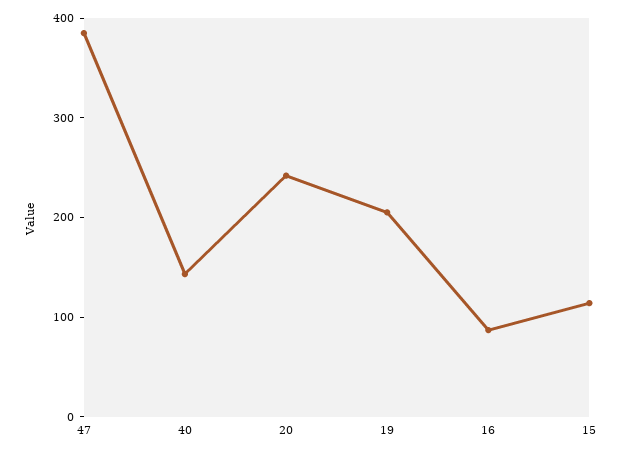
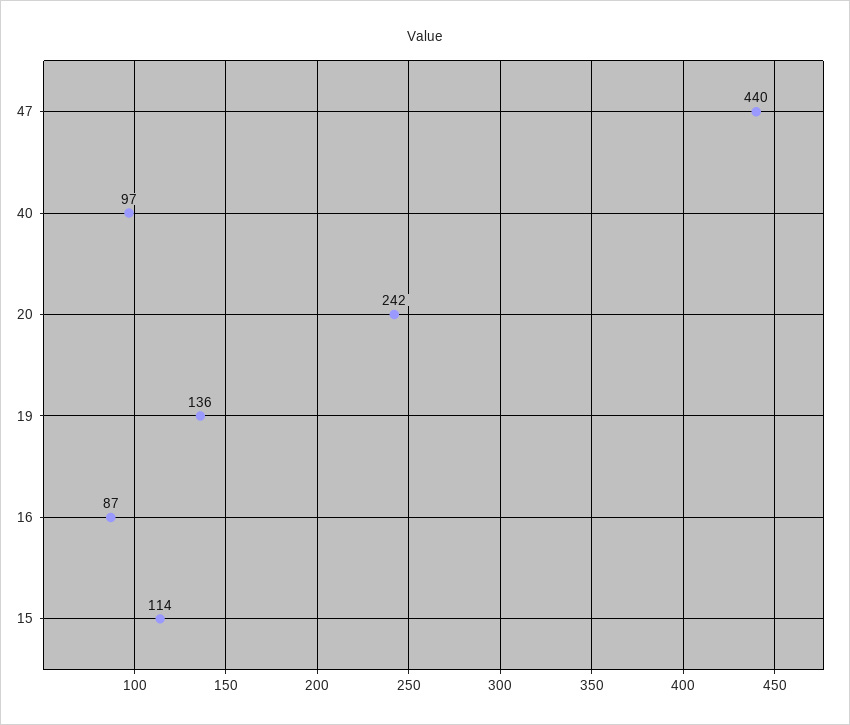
47: 380 -> 440
40: 140 -> 97
19: 200 -> 136

